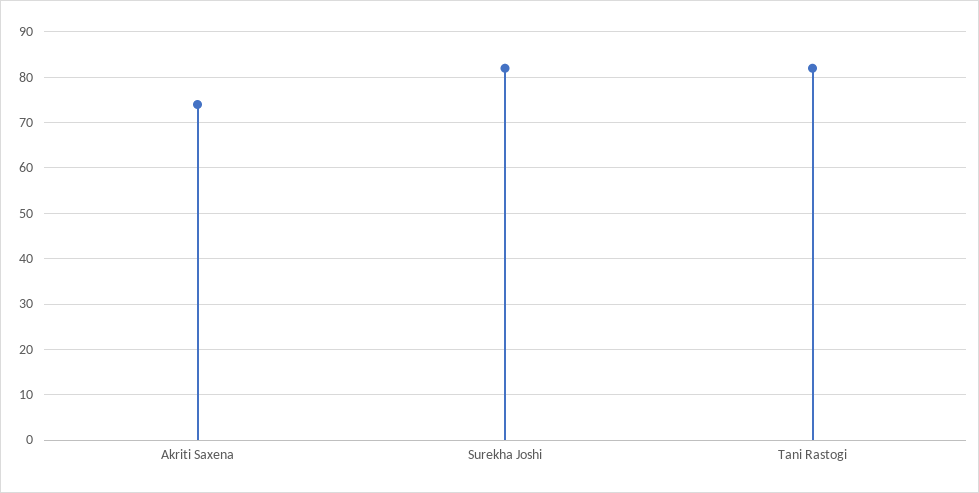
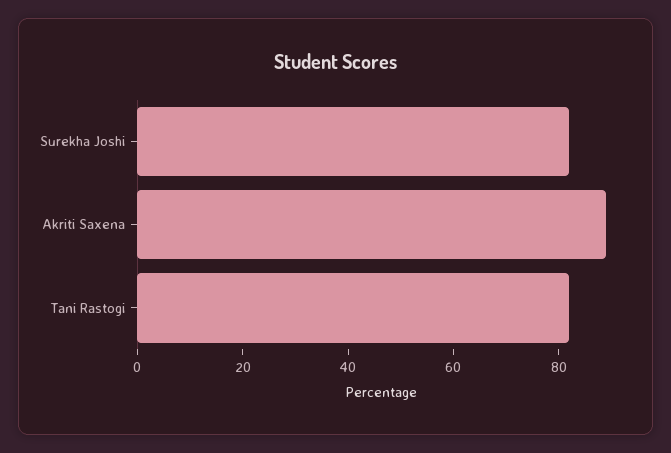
Akriti Saxena: 75 -> 90

